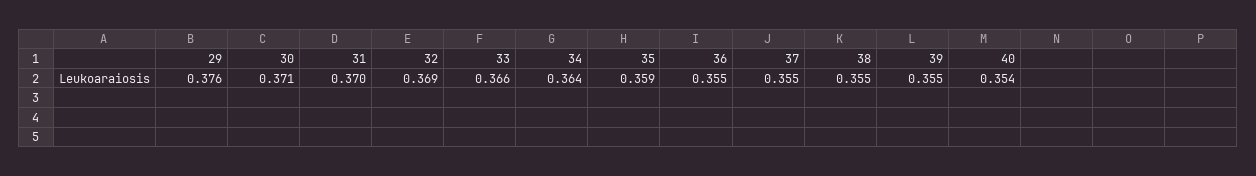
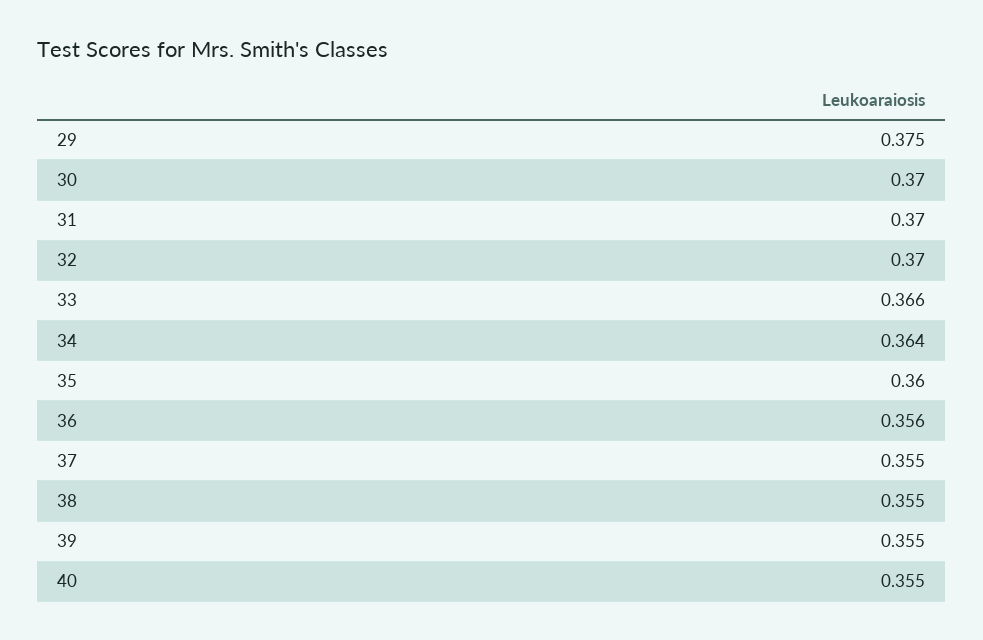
29: 0.376 -> 0.375
30: 0.371 -> 0.37
32: 0.369 -> 0.37
35: 0.359 -> 0.36
36: 0.355 -> 0.356
40: 0.354 -> 0.355

